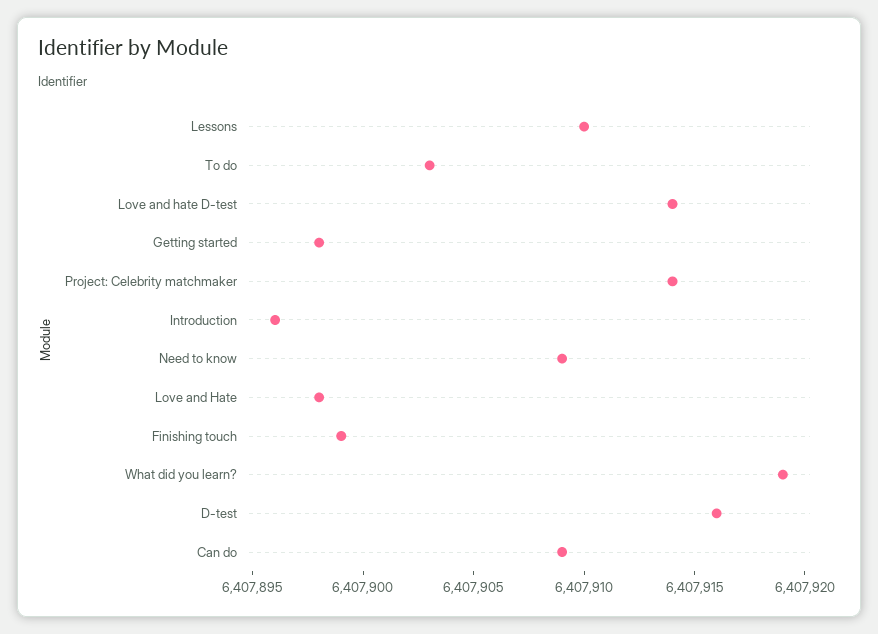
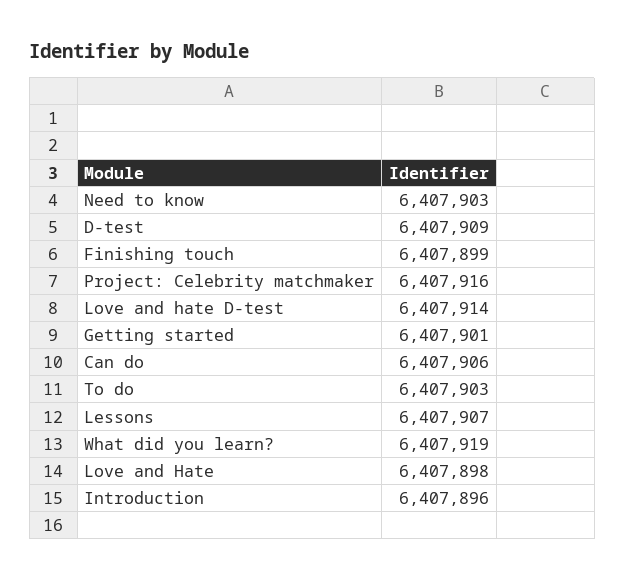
Lessons: 6407910 -> 6407907
Getting started: 6407898 -> 6407901
Project: Celebrity matchmaker: 6407914 -> 6407916
Need to know: 6407909 -> 6407903
D-test: 6407916 -> 6407909
Can do: 6407909 -> 6407906

